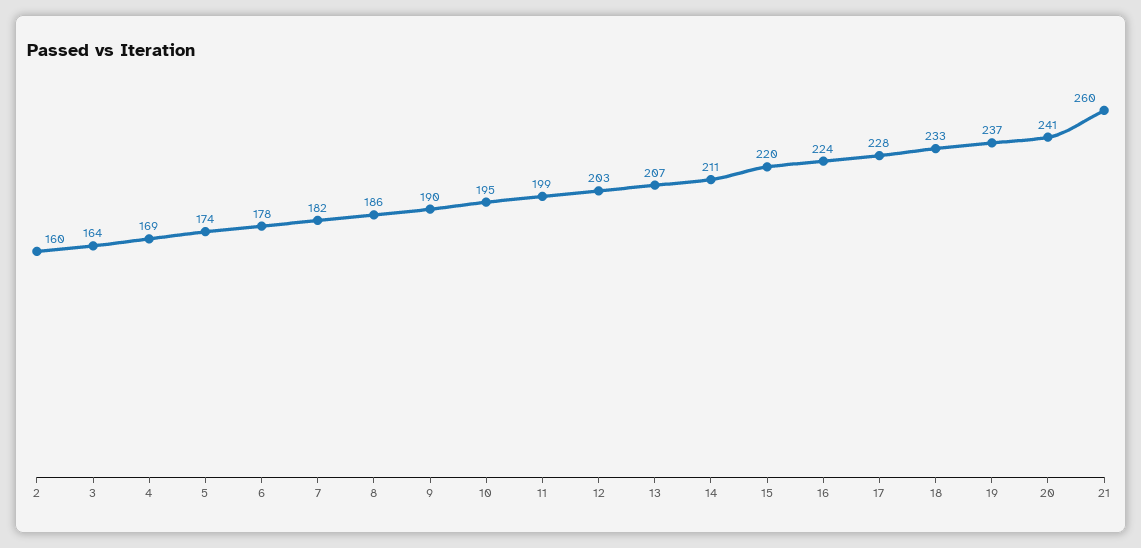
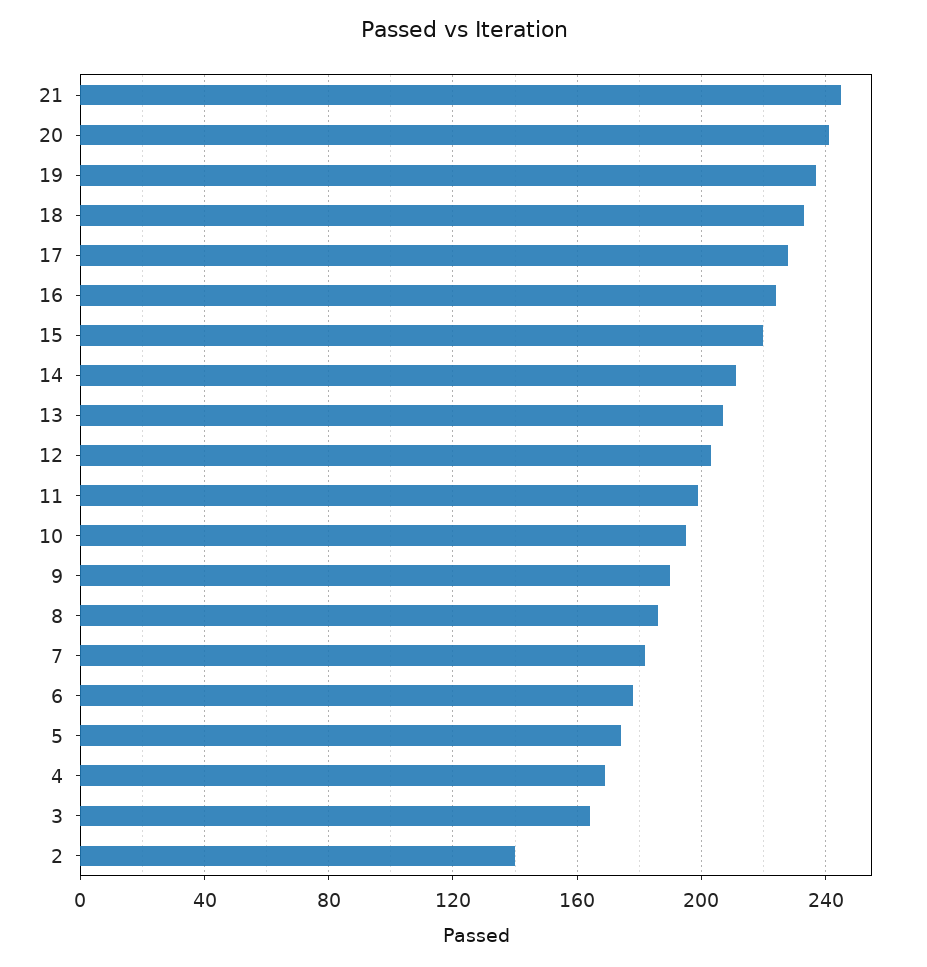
2: 160 -> 140
21: 260 -> 245

